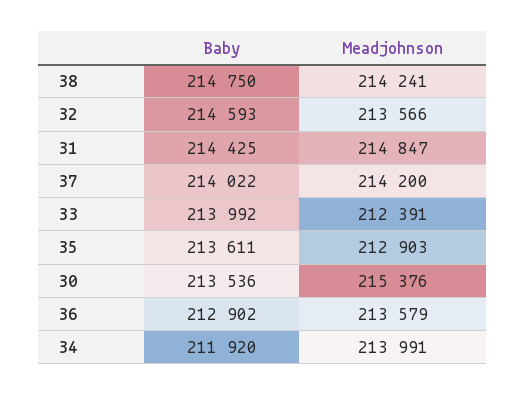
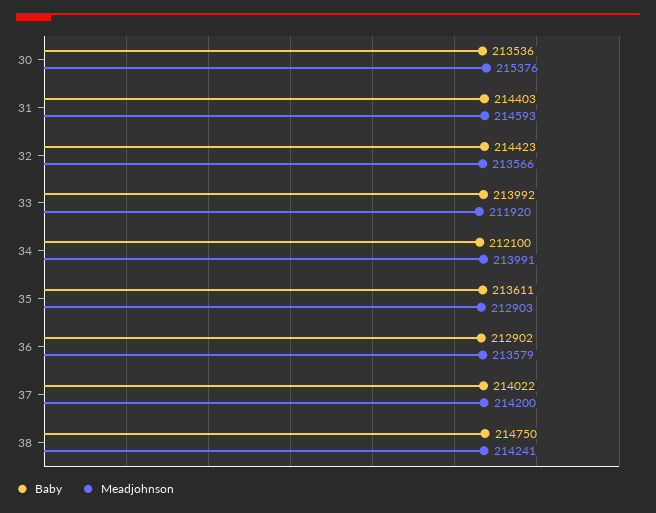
Baby, 32: 214593 -> 214423
Baby, 31: 214425 -> 214403
Meadjohnson, 31: 214847 -> 214593
Meadjohnson, 33: 212391 -> 211920
Baby, 34: 211920 -> 212100

